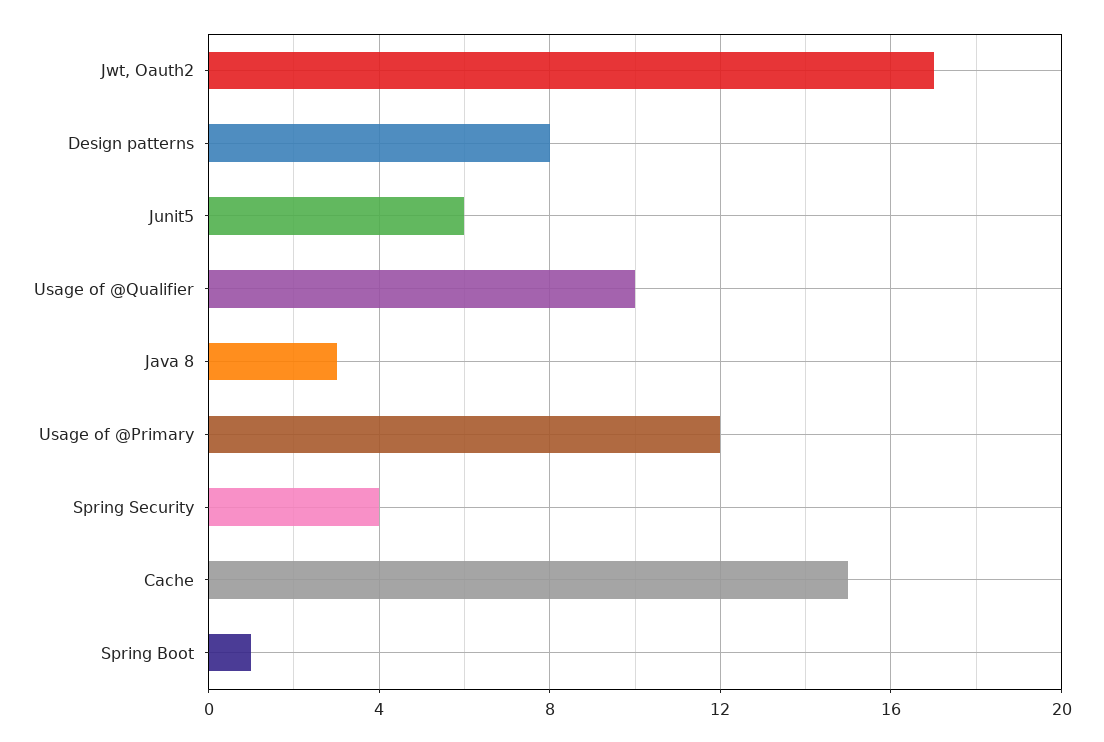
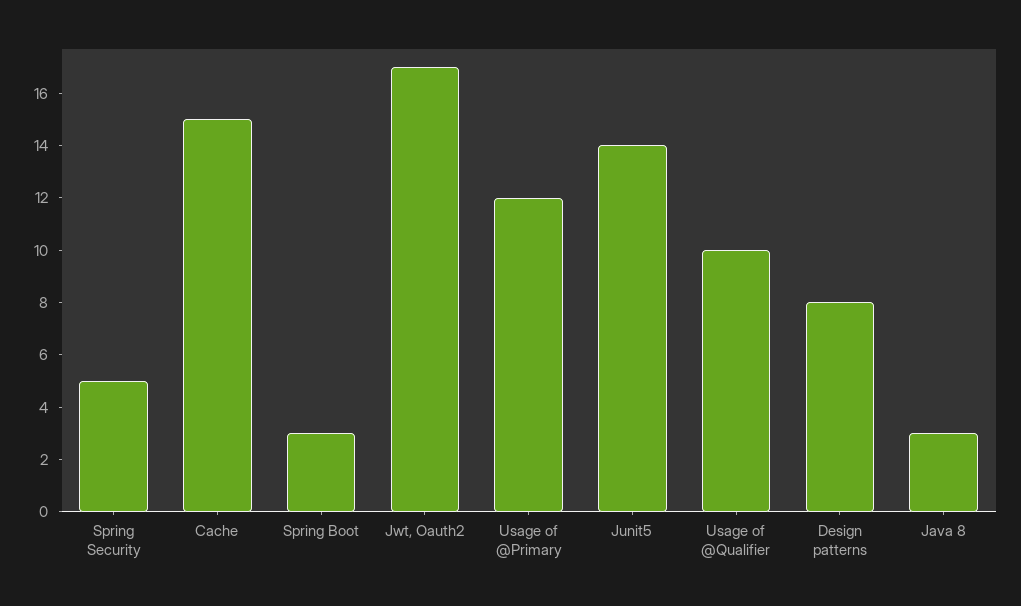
Junit5: 6 -> 14
Spring Security: 4 -> 5
Spring Boot: 1 -> 3

